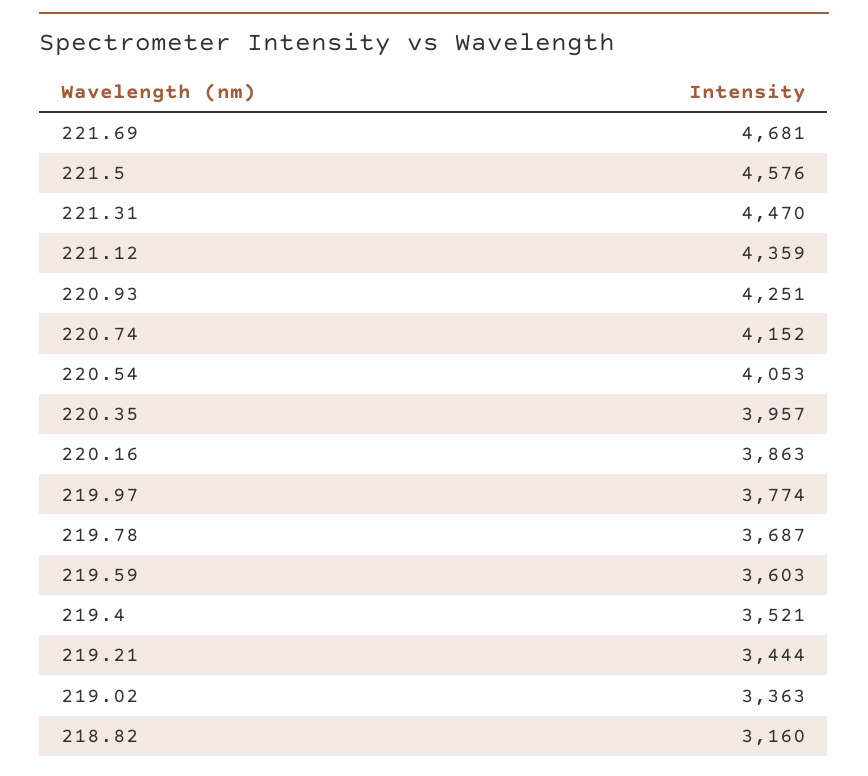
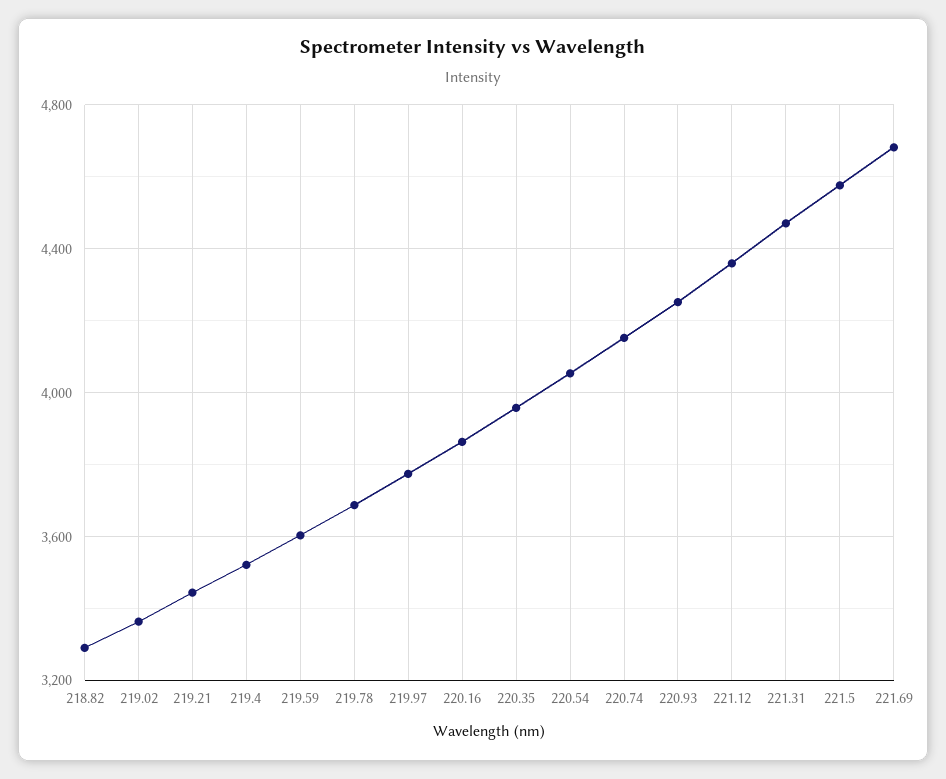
218.82: 3160 -> 3300

